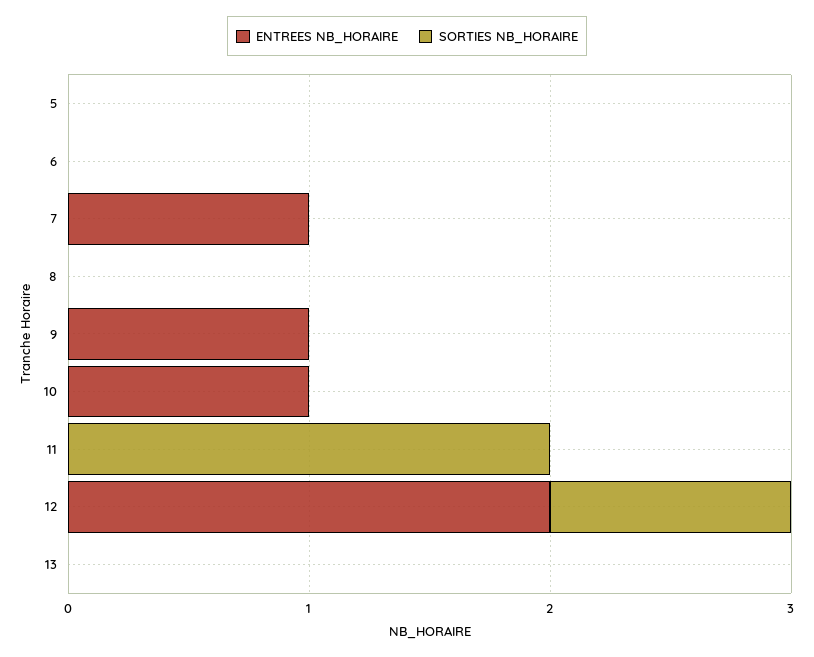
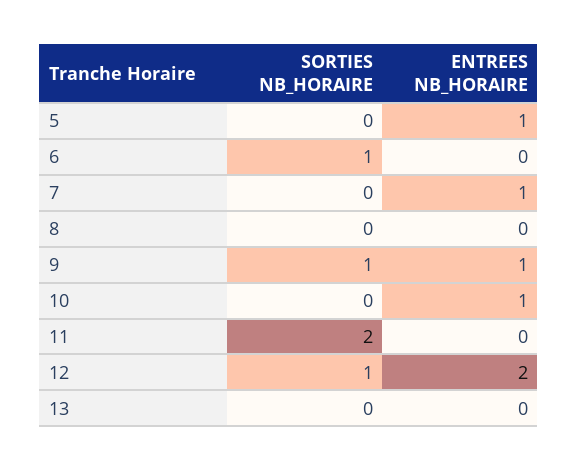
ENTREES NB_HORAIRE, 5: 0 -> 1
SORTIES NB_HORAIRE, 6: 0 -> 1
SORTIES NB_HORAIRE, 9: 0 -> 1

